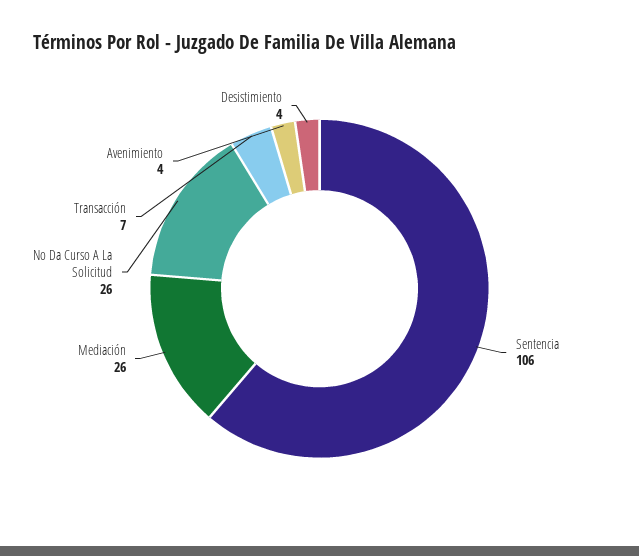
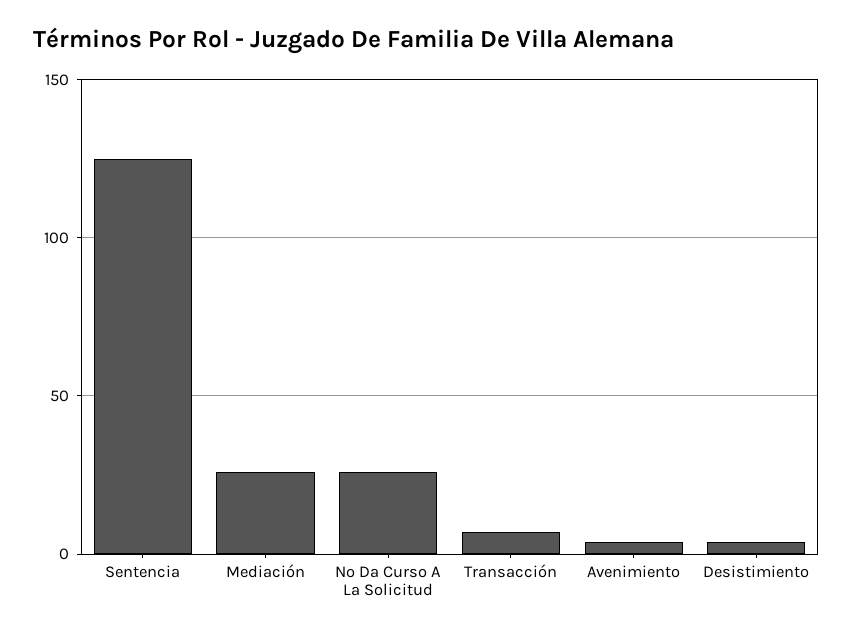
Sentencia: 106 -> 125

